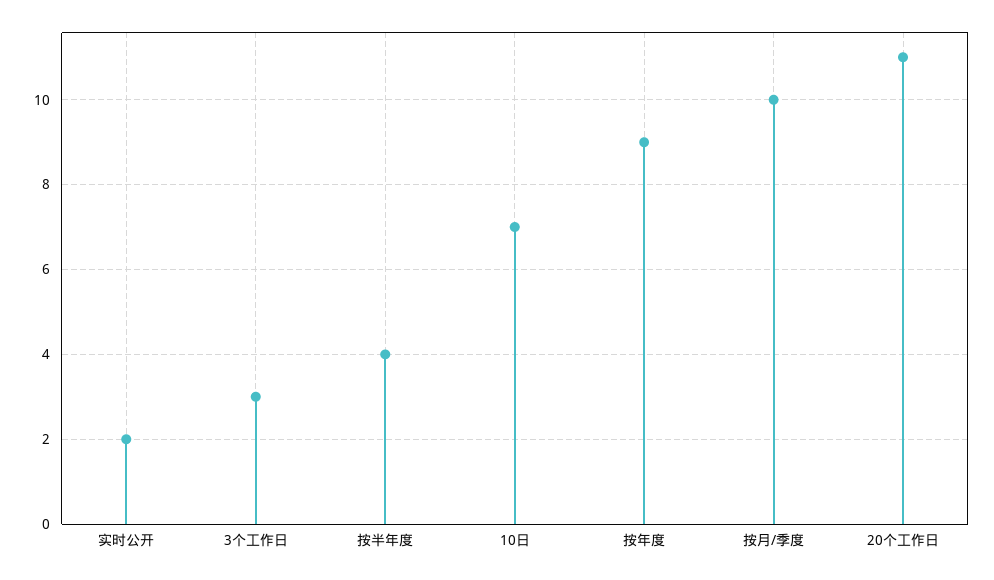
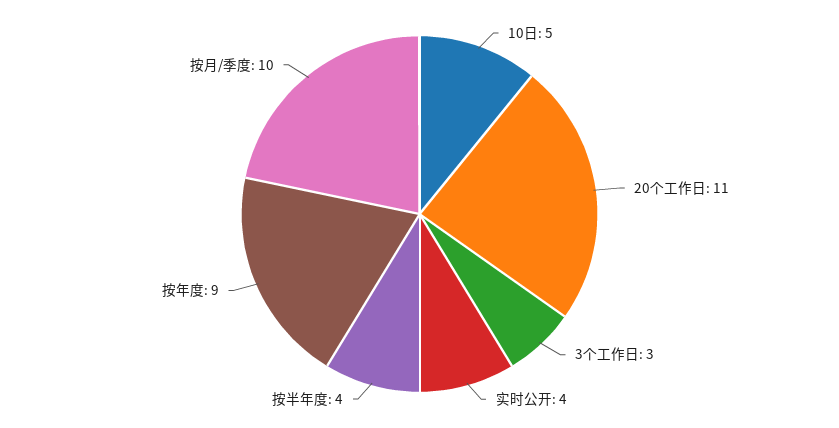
实时公开: 2 -> 4
10日: 7 -> 5

